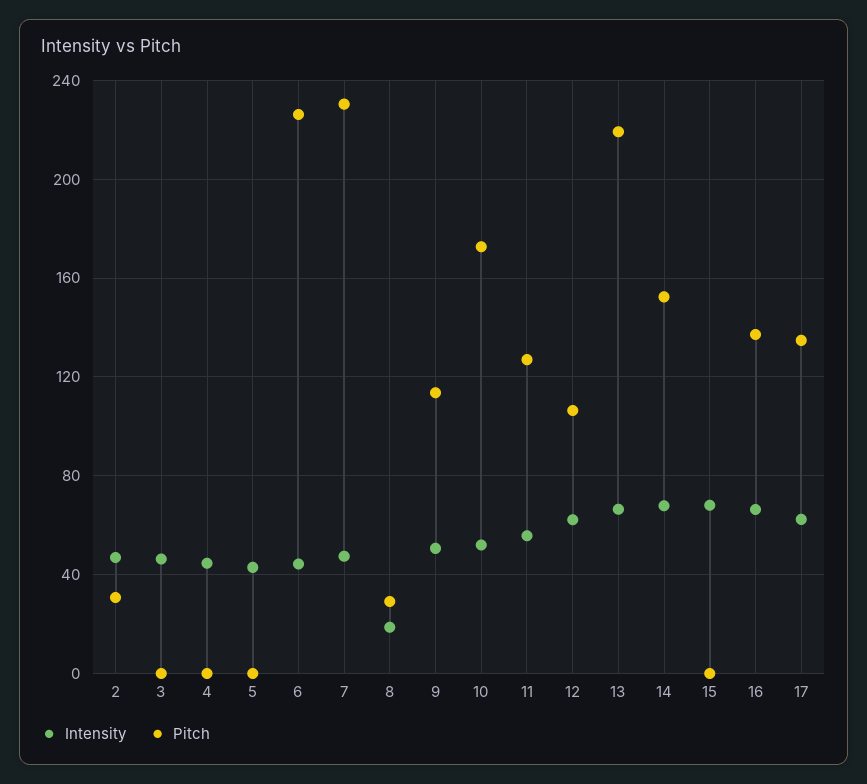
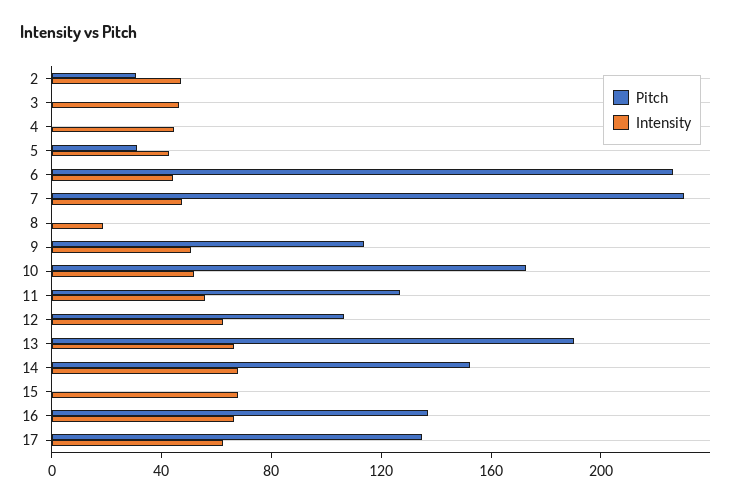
Pitch, 5: 0 -> 30
Pitch, 8: 30 -> 0
Pitch, 13: 220 -> 190

